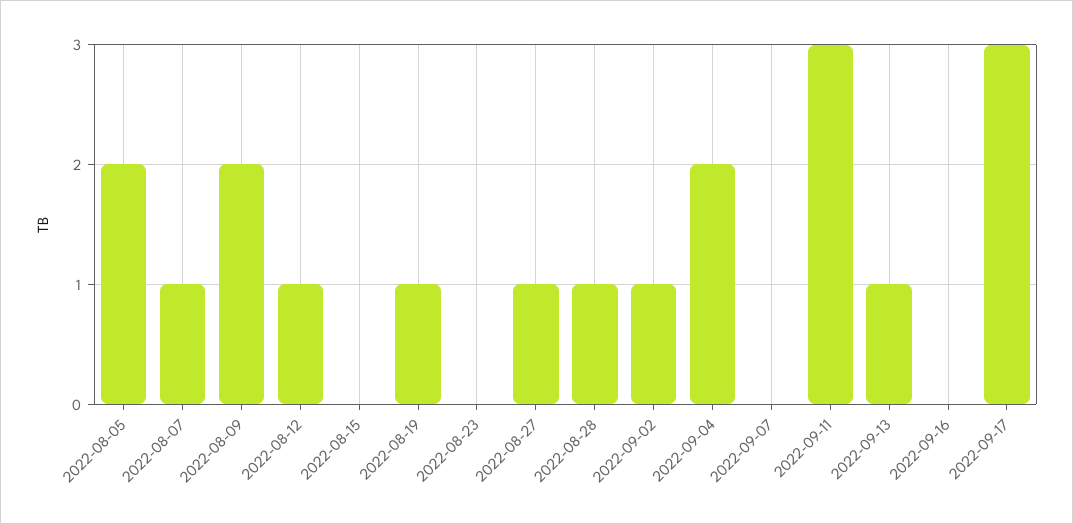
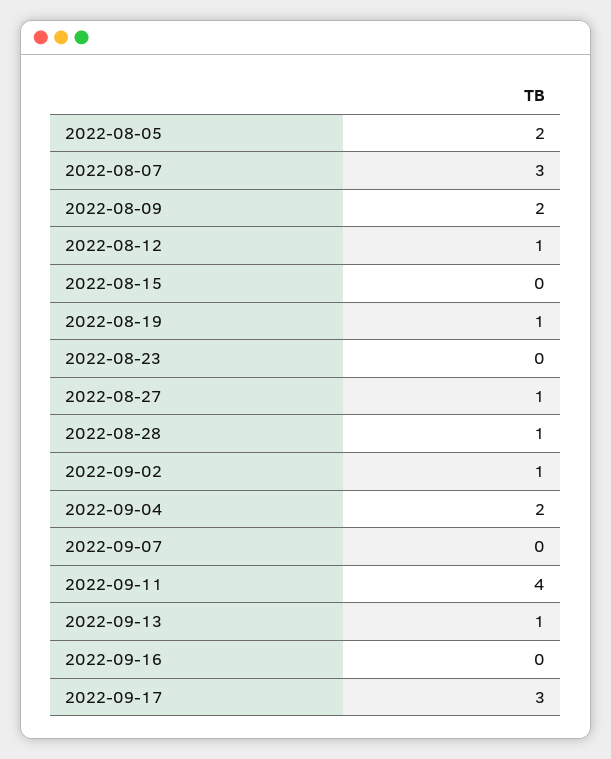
2022-08-07: 1 -> 3
2022-09-11: 3 -> 4

